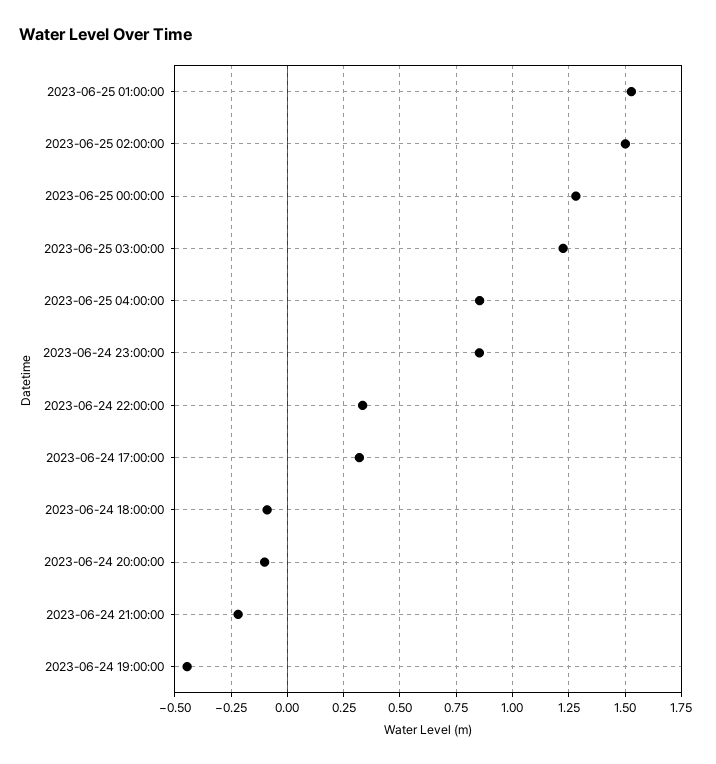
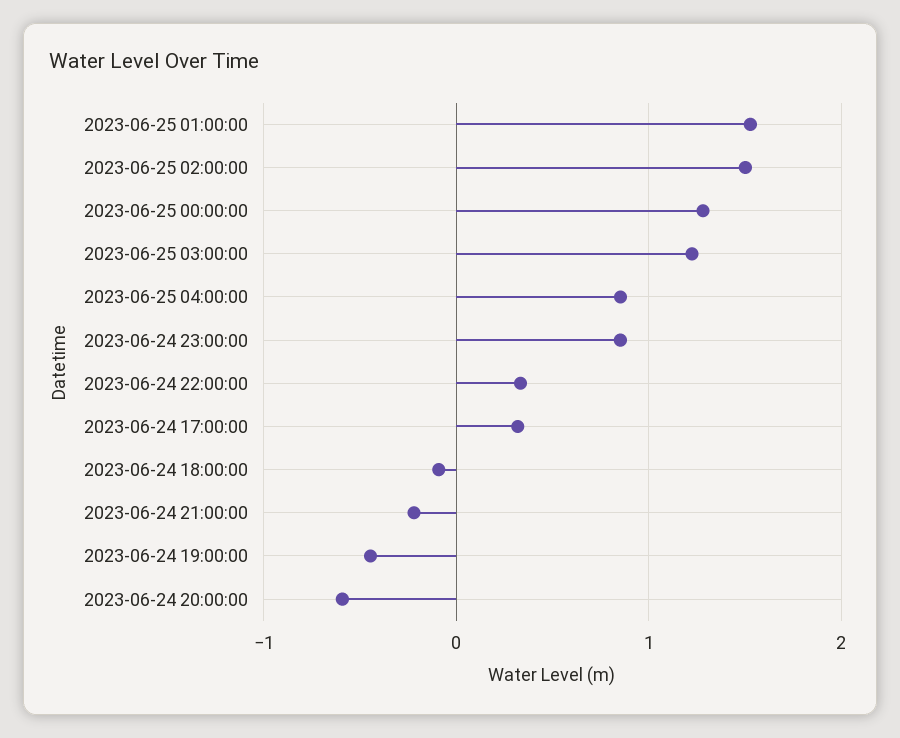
2023-06-24 20:00:00: -0.1 -> -0.6

